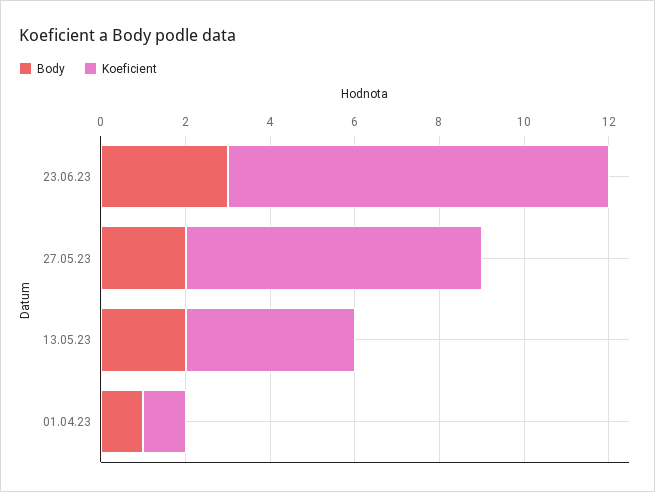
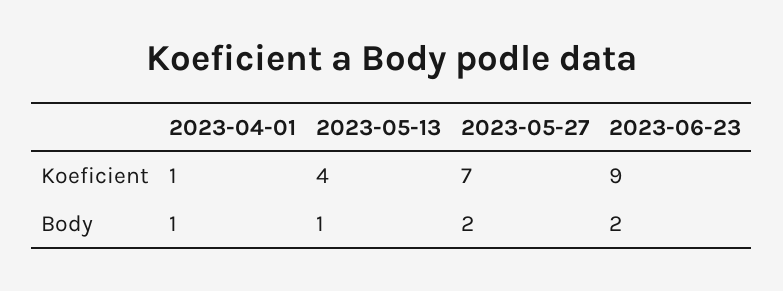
Body, 23.06.23: 3 -> 2
Body, 13.05.23: 2 -> 1

